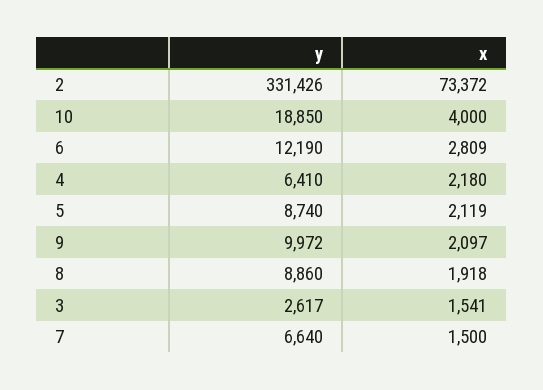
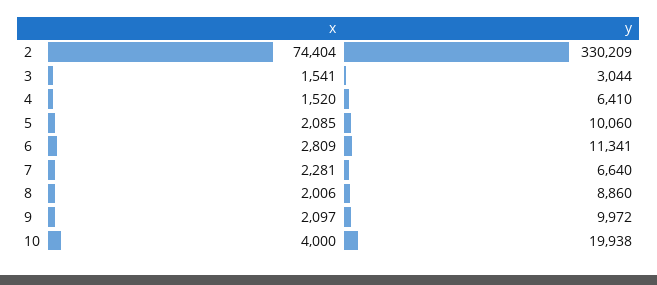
y, 2: 331426 -> 330209
x, 2: 73372 -> 74404
y, 10: 18850 -> 19938
y, 6: 12190 -> 11341
x, 4: 2180 -> 1520
y, 5: 8740 -> 10060
x, 5: 2119 -> 2085
x, 8: 1918 -> 2006
y, 3: 2617 -> 3044
x, 7: 1500 -> 2281

